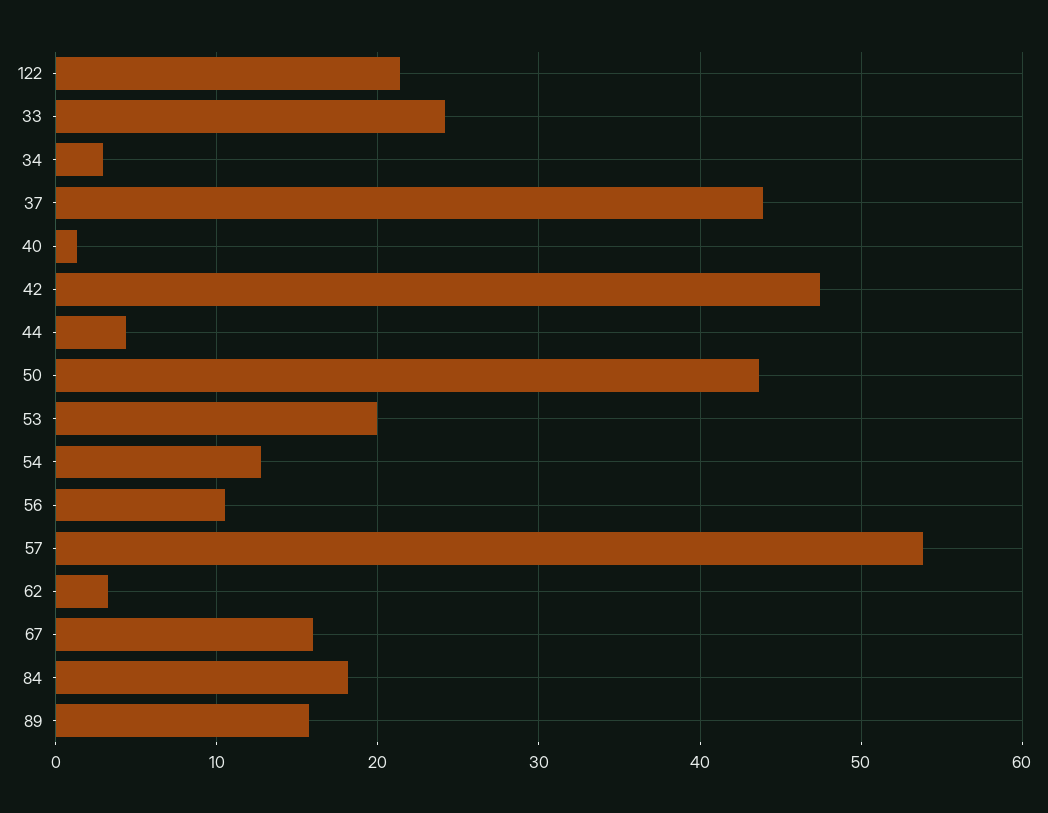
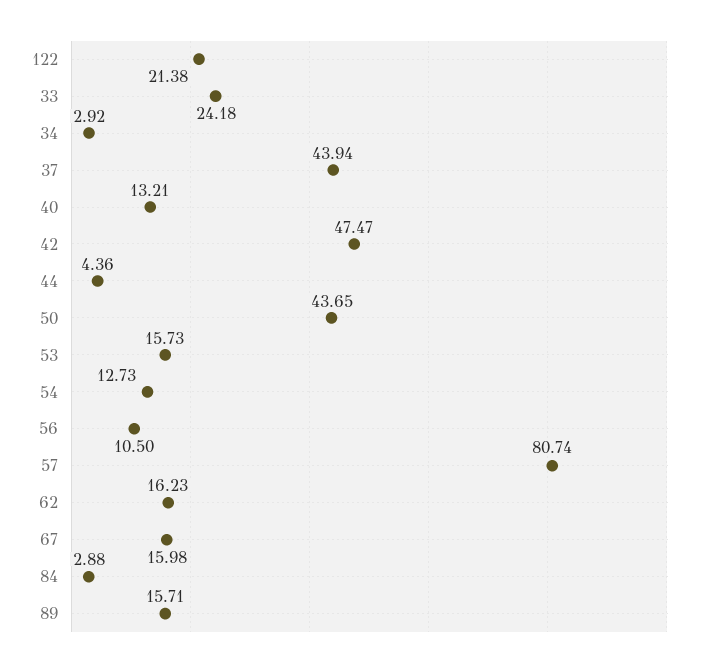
40: 1 -> 13.21
53: 20 -> 15.73
57: 54 -> 80.74
62: 3 -> 16.23
84: 18 -> 2.88

